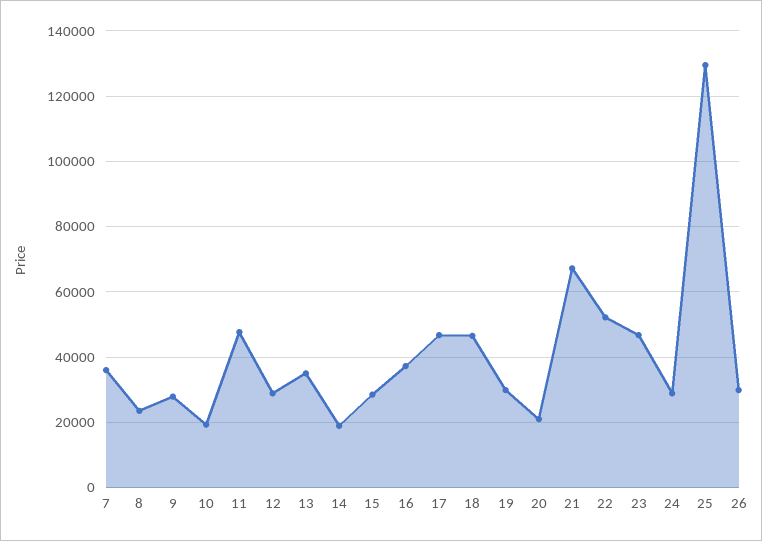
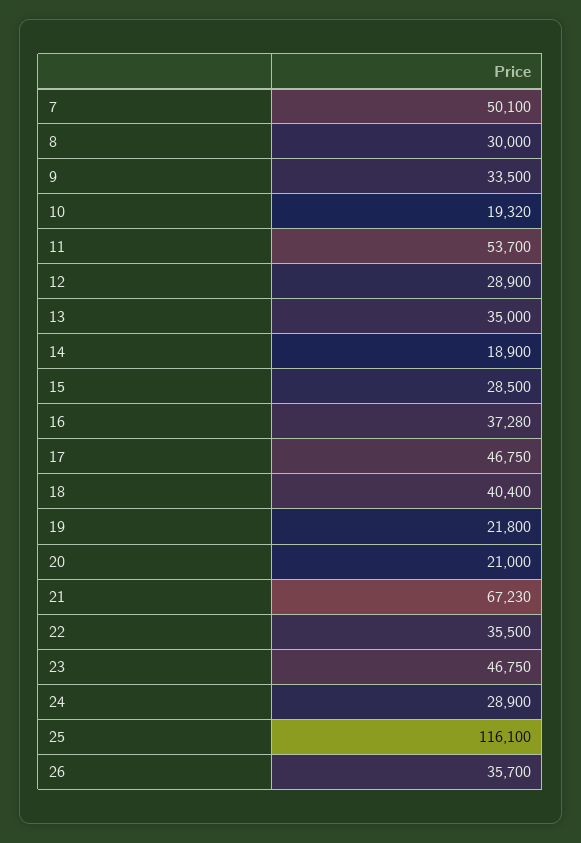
7: 36000 -> 50100
8: 24000 -> 30000
9: 28000 -> 33500
11: 48000 -> 53700
18: 46000 -> 40400
19: 30000 -> 21800
22: 52000 -> 35500
25: 130000 -> 116100
26: 30000 -> 35700

